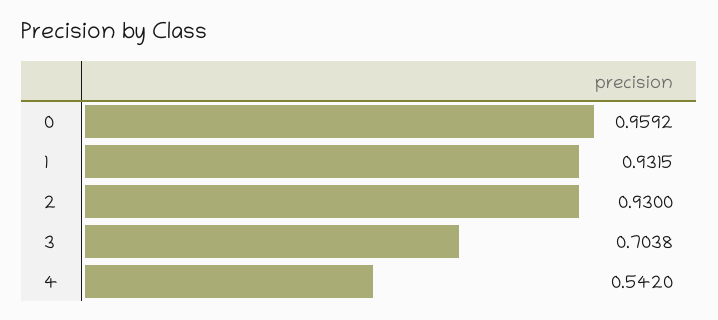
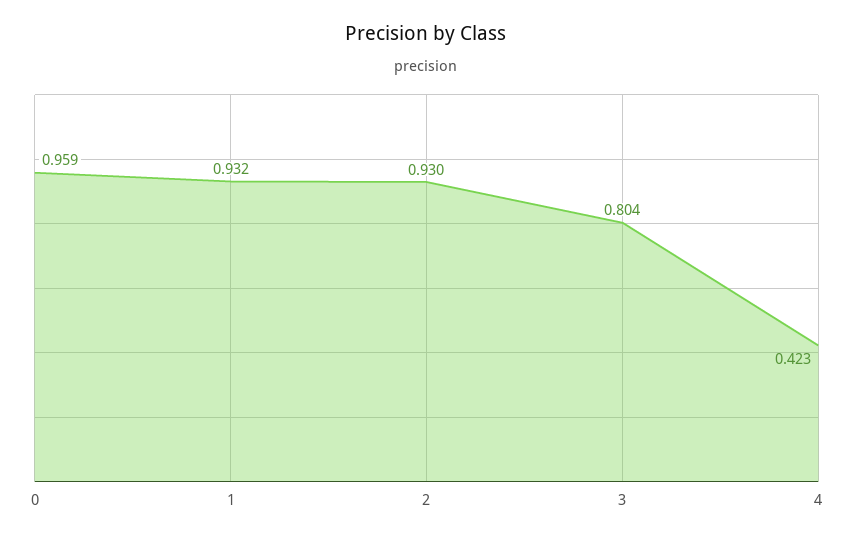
3: 0.7038 -> 0.804
4: 0.542 -> 0.423

